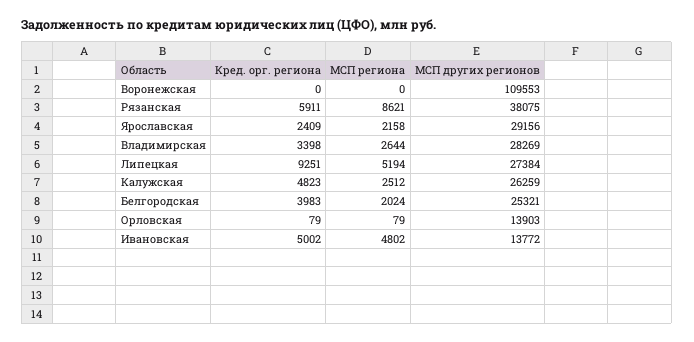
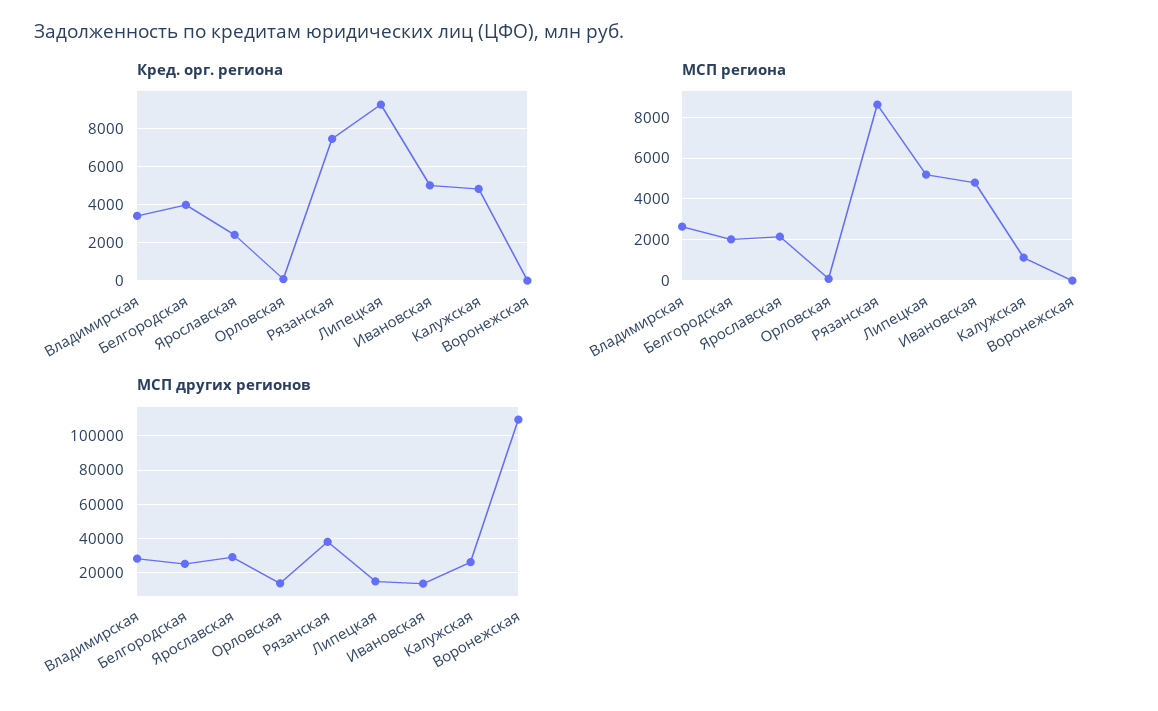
Кред. орг. региона, Рязанская: 5911 -> 7500
МСП других регионов, Липецкая: 27384 -> 15000
МСП региона, Калужская: 2512 -> 1000

